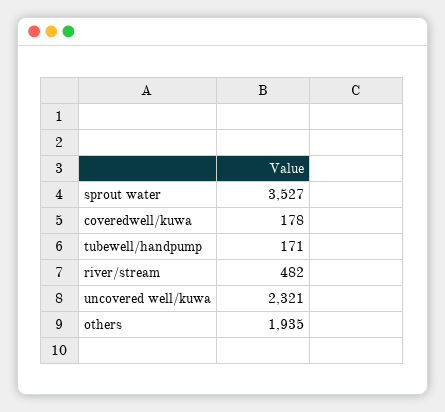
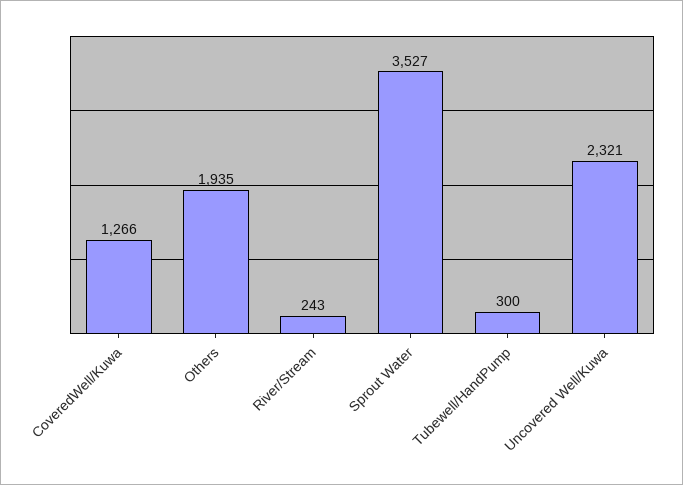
coveredwell/kuwa: 178 -> 1266
tubewell/handpump: 171 -> 300
river/stream: 482 -> 243

